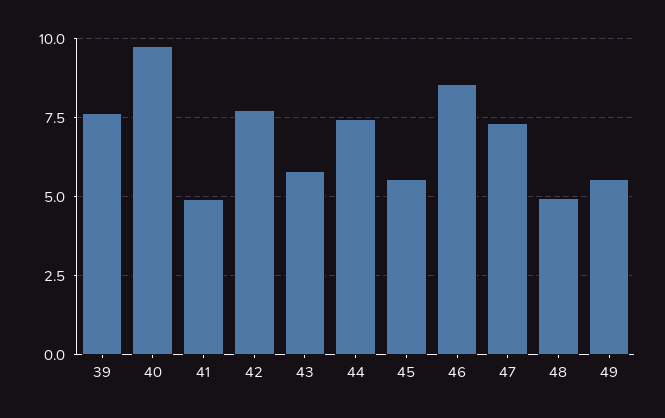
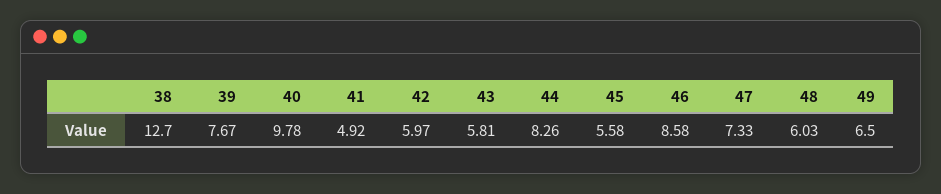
42: 7.75 -> 5.97
44: 7.5 -> 8.26
48: 5 -> 6.03
49: 5.5 -> 6.5
38: none -> 12.7

